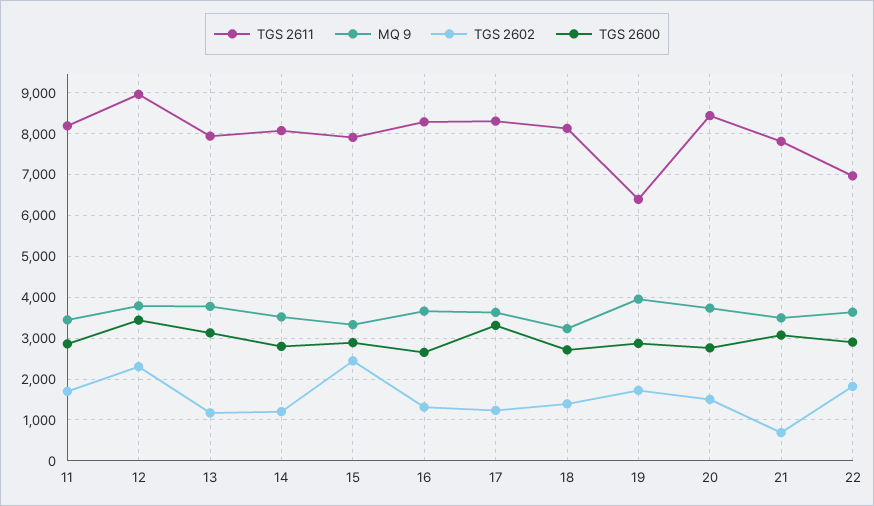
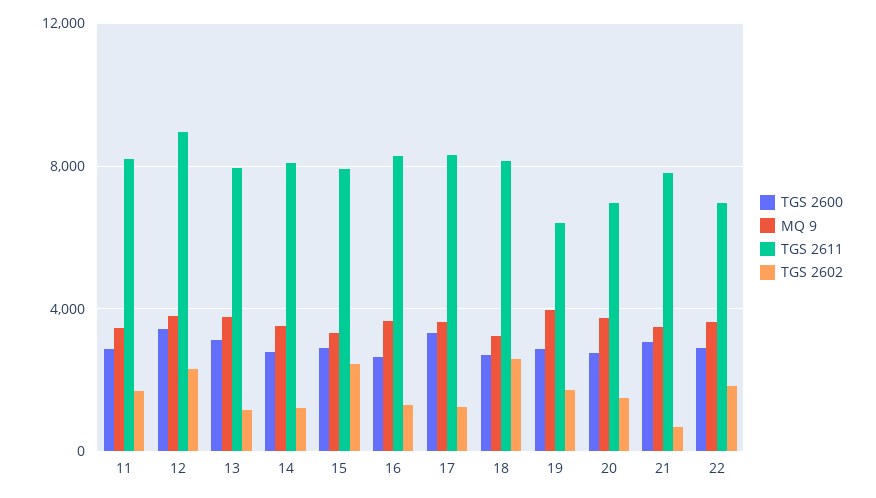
TGS 2602, 18: 1400 -> 2500
TGS 2611, 20: 8400 -> 7000

